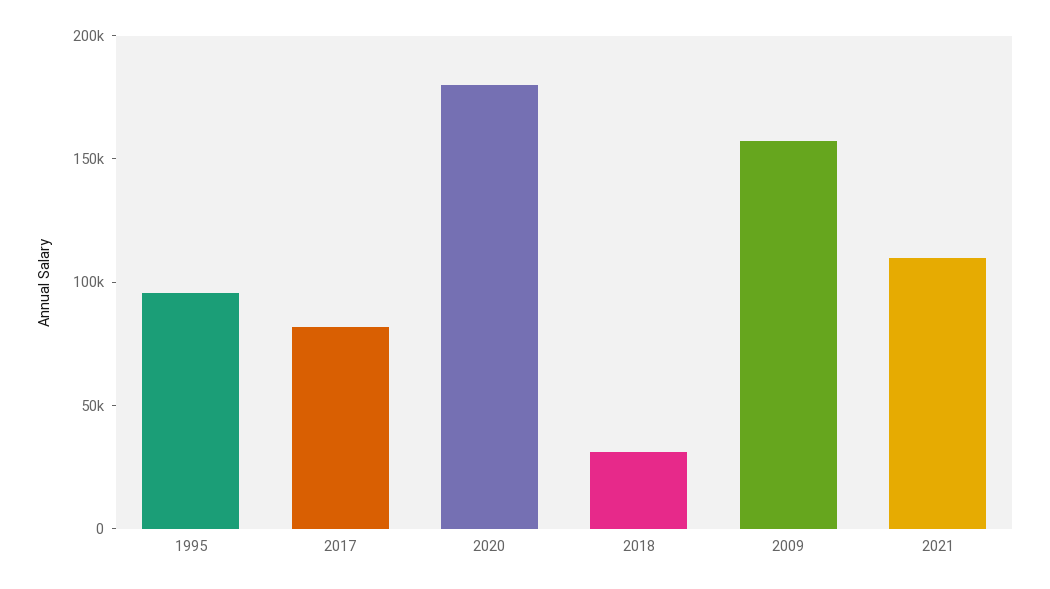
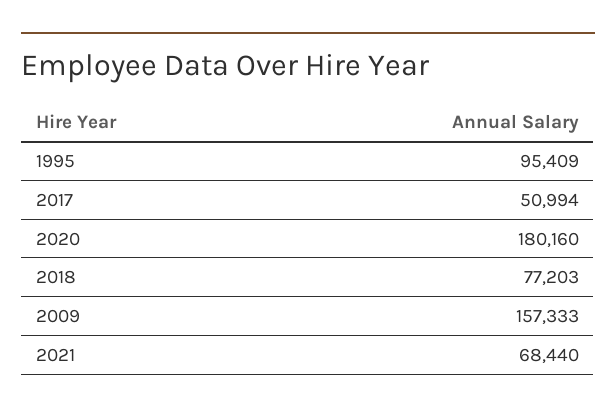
2017: 80000 -> 50994
2018: 30000 -> 77203
2021: 110000 -> 68440

